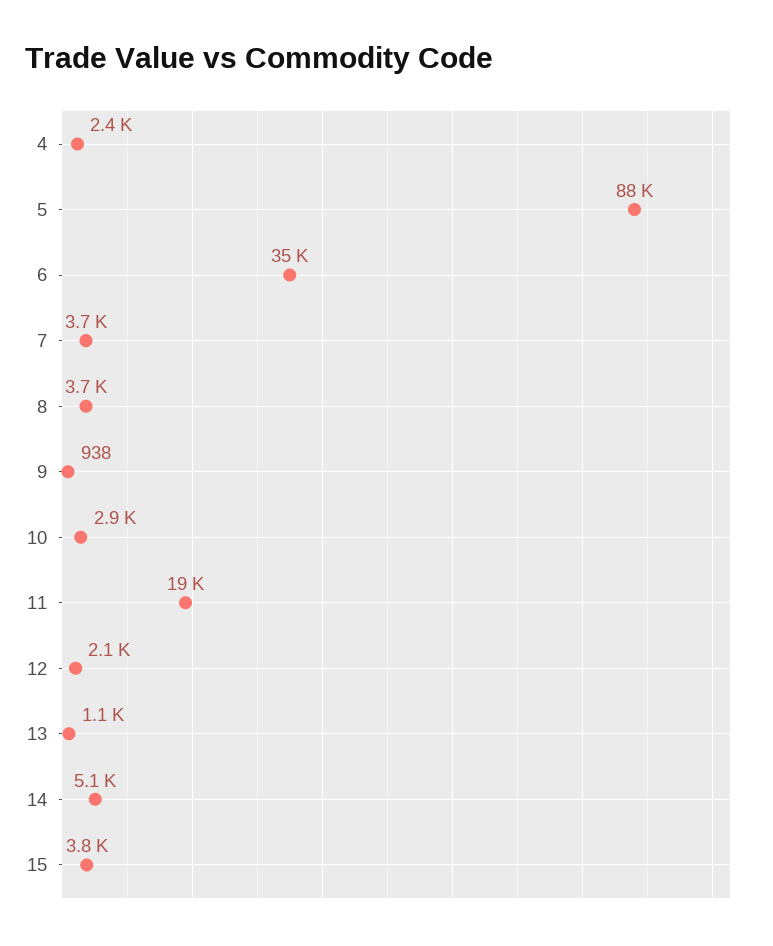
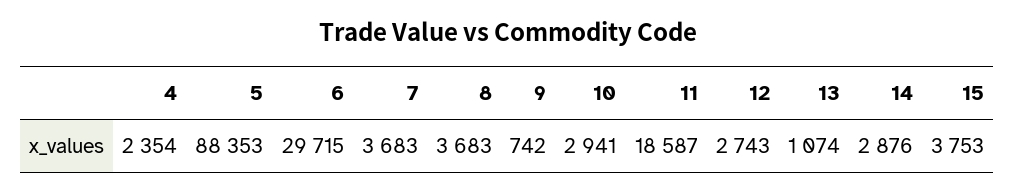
6: 35000 -> 29715
9: 938 -> 742
12: 2100 -> 2743
14: 5100 -> 2876

